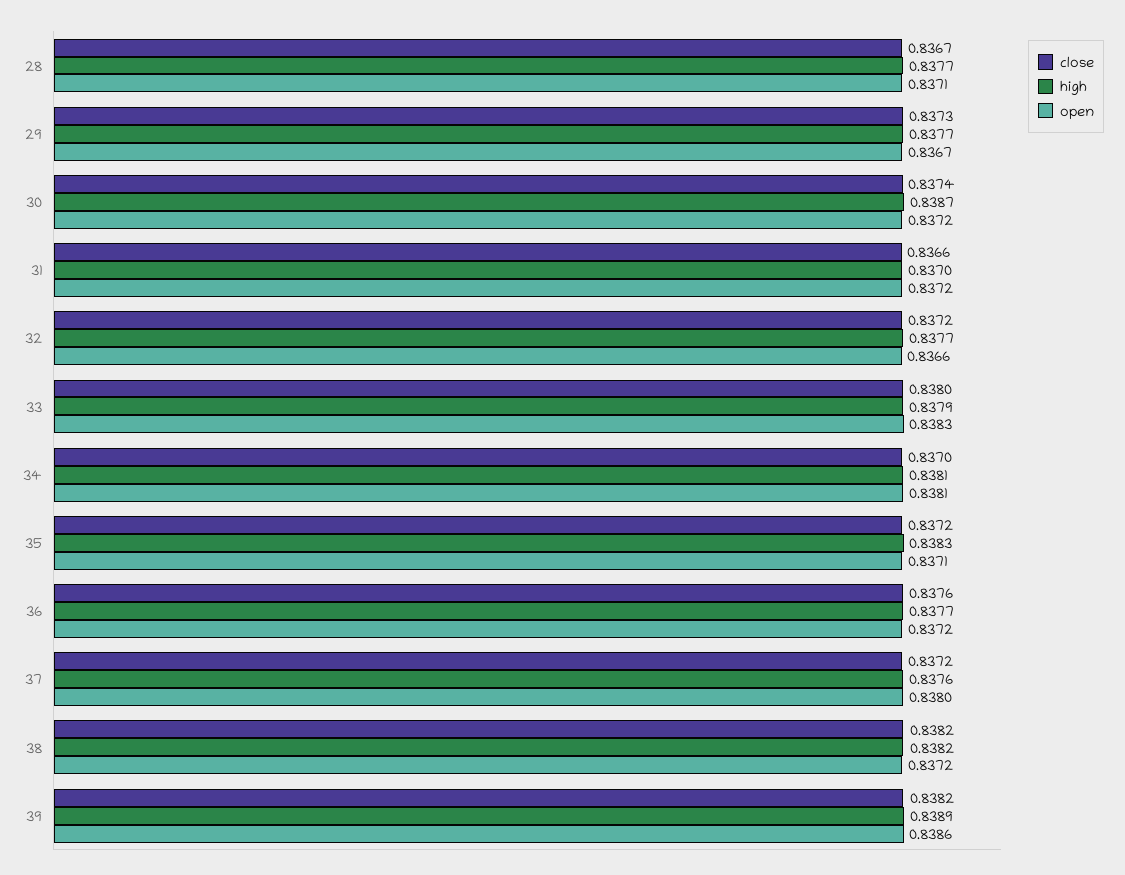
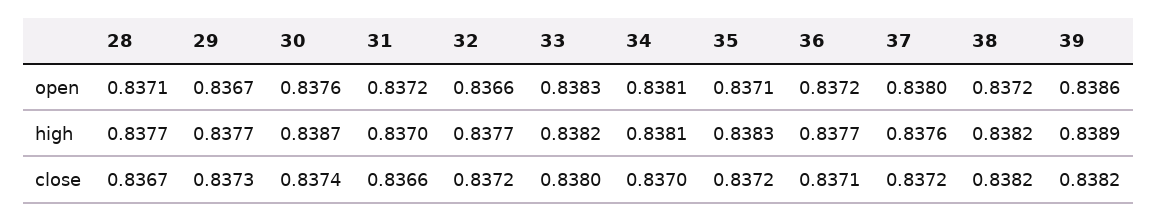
open, 30: 0.8372 -> 0.8376
high, 33: 0.8379 -> 0.8382
close, 36: 0.8376 -> 0.8371

